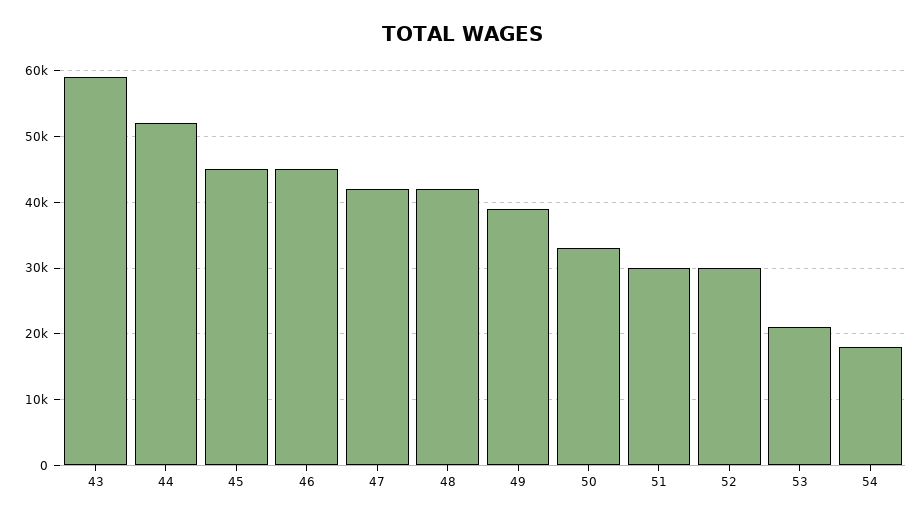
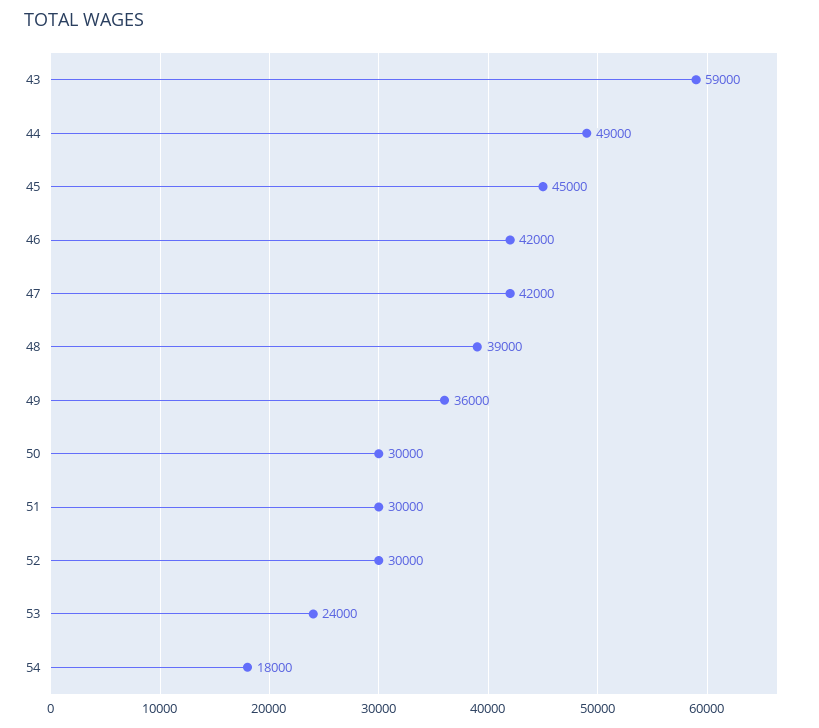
44: 52000 -> 49000
46: 45000 -> 42000
48: 42000 -> 39000
49: 39000 -> 36000
50: 33000 -> 30000
53: 21000 -> 24000

